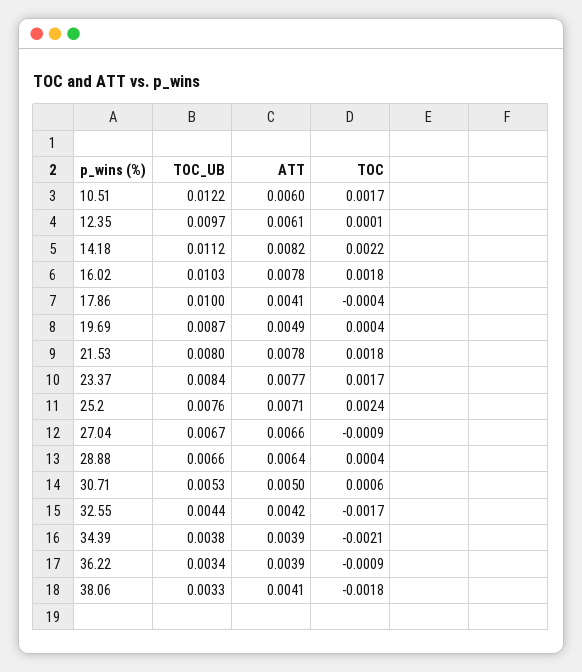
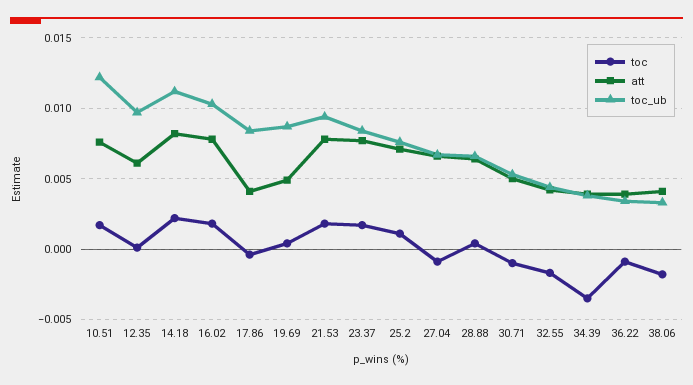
ATT, 10.51: 0.006 -> 0.0075
TOC_UB, 17.86: 0.01 -> 0.0085
TOC_UB, 21.53: 0.008 -> 0.0095
TOC, 25.2: 0.0024 -> 0.001
TOC, 30.71: 0.0006 -> -0.001
TOC, 34.39: -0.0021 -> -0.0035

